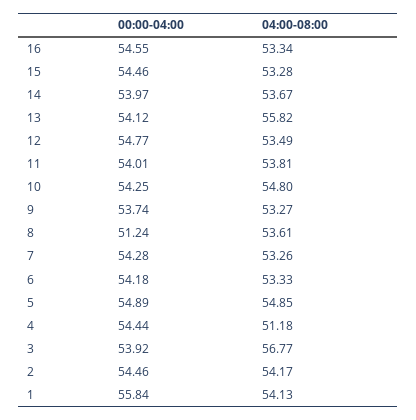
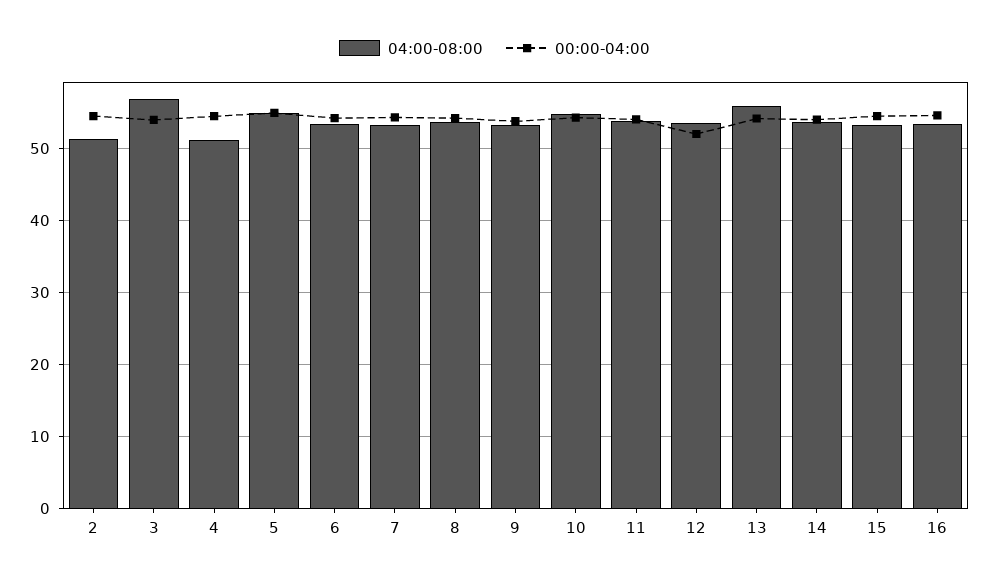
00:00-04:00, 12: 54.77 -> 52
00:00-04:00, 8: 51.24 -> 54
04:00-08:00, 2: 54.17 -> 51
00:00-04:00, 1: 55.84 -> none
04:00-08:00, 1: 54.13 -> none

